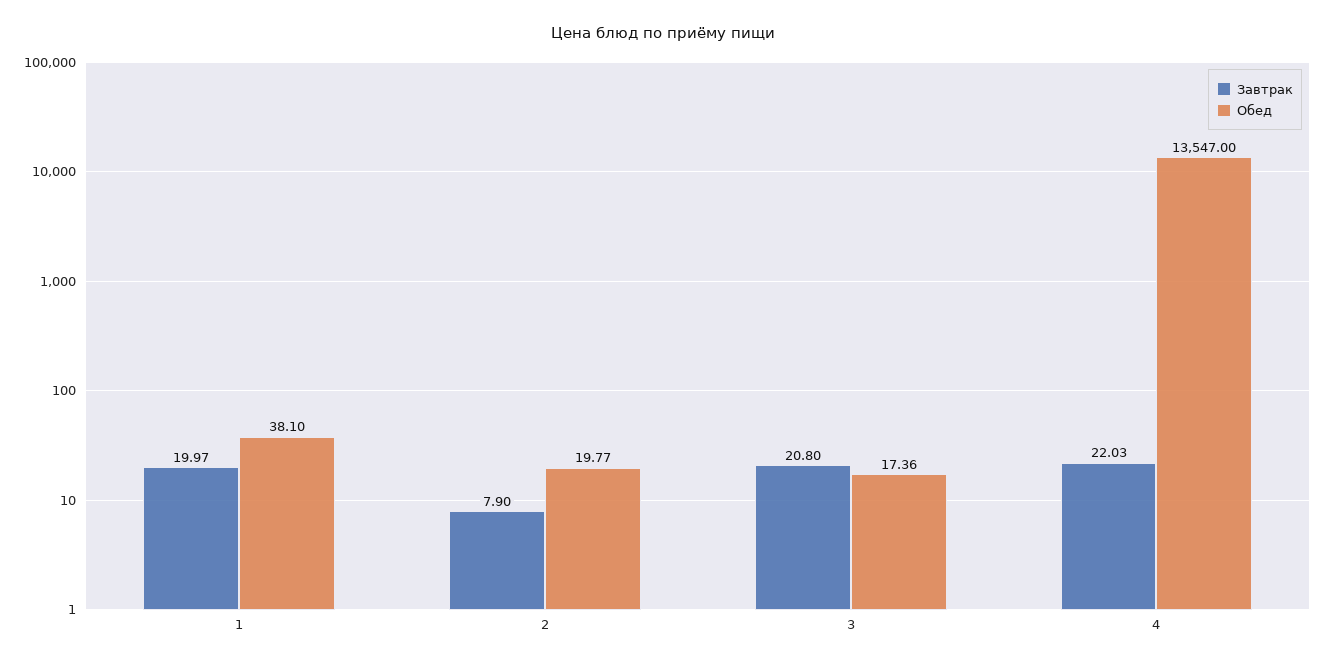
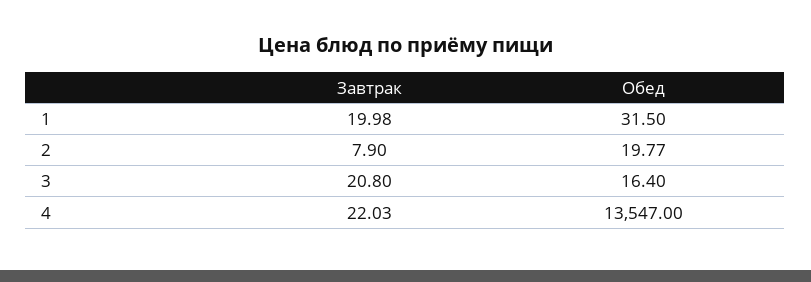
Завтрак, 1: 19.97 -> 19.98
Обед, 1: 38.1 -> 31.5
Обед, 3: 17.36 -> 16.4

